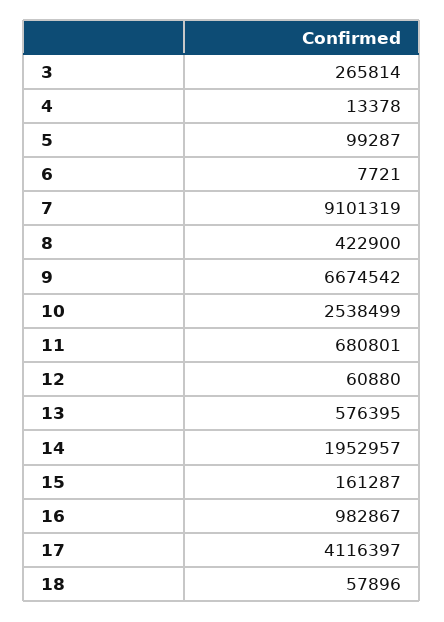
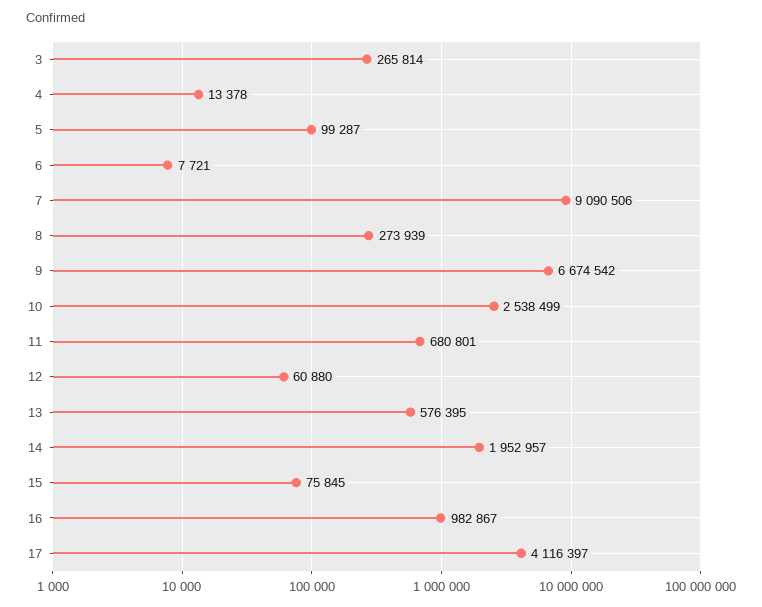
7: 9101319 -> 9090506
8: 422900 -> 273939
15: 161287 -> 75845
18: 57896 -> none

